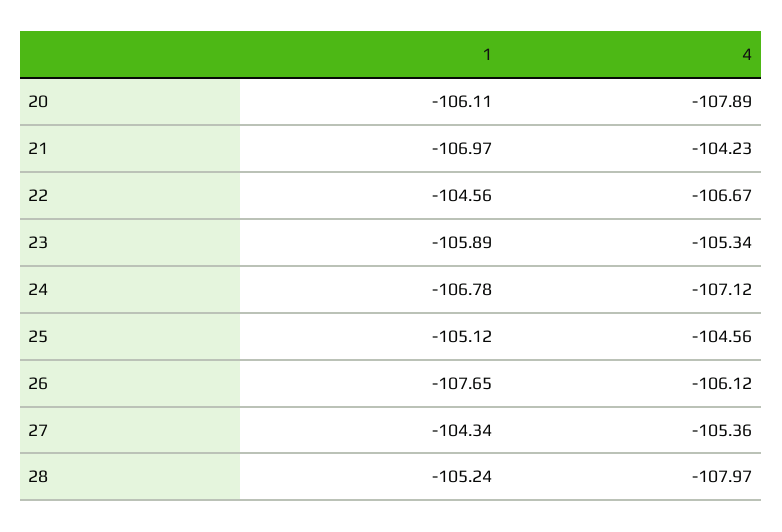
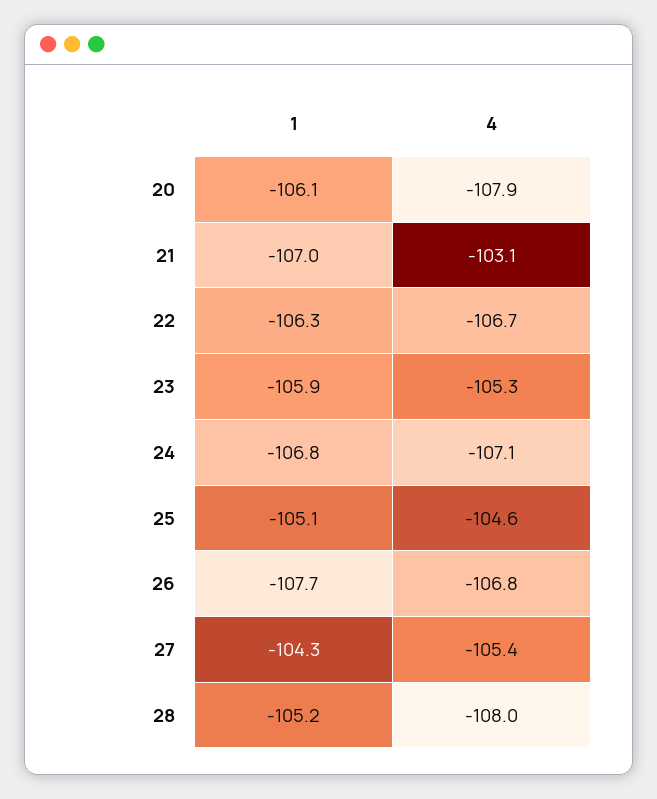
4, 21: -104.23 -> -103.1
1, 22: -104.56 -> -106.3
4, 26: -106.12 -> -106.8

